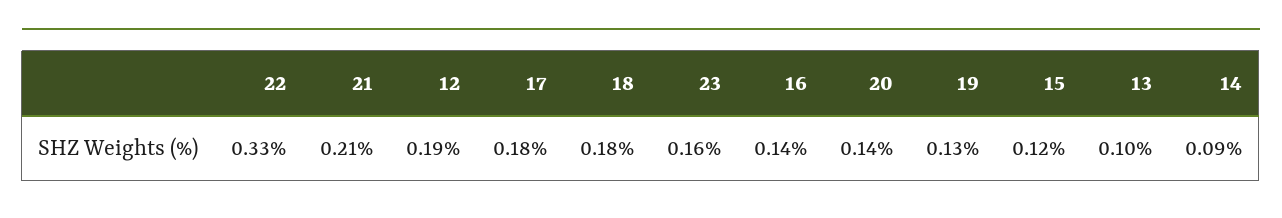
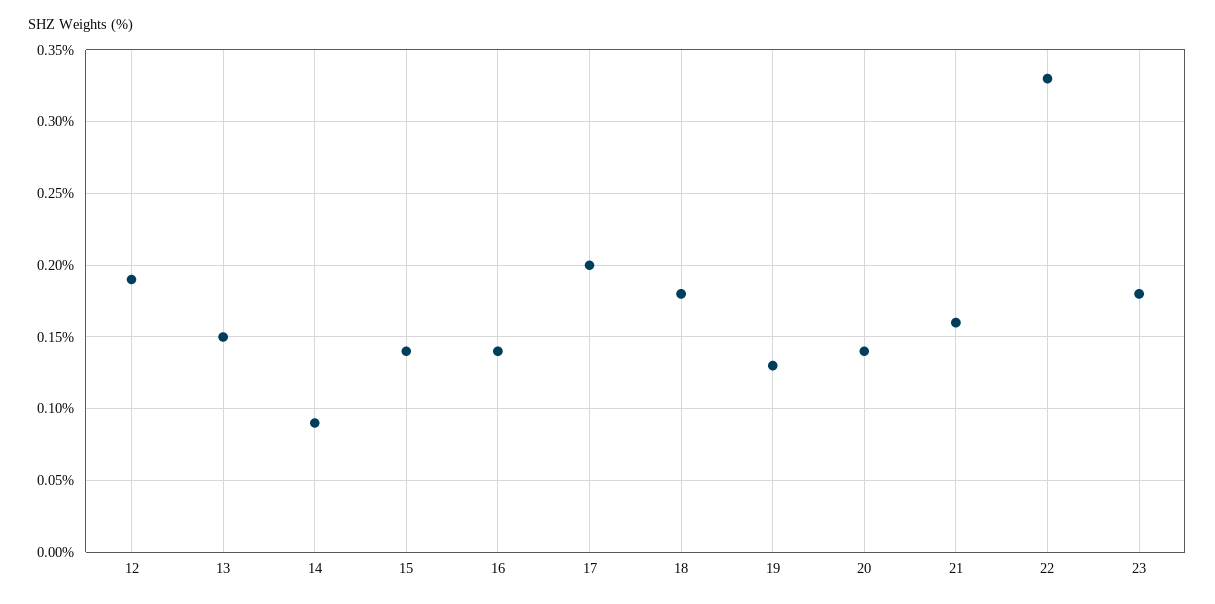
21: 0.21 -> 0.16
17: 0.18 -> 0.2
23: 0.16 -> 0.18
15: 0.12 -> 0.14
13: 0.1 -> 0.15

